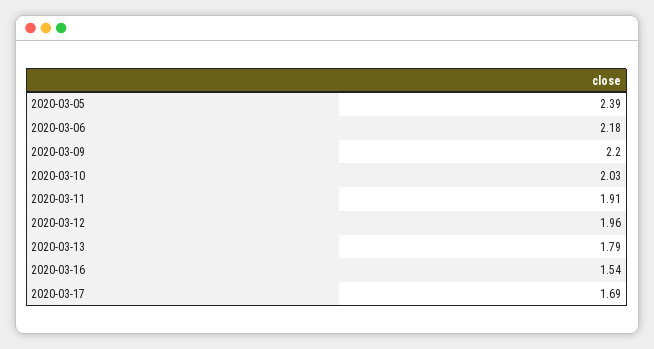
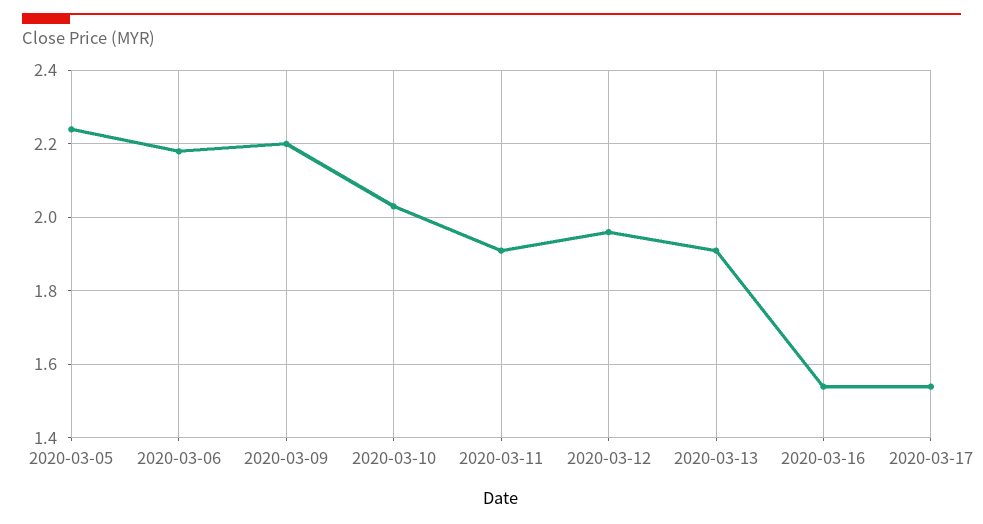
2020-03-05: 2.39 -> 2.25
2020-03-13: 1.79 -> 1.9
2020-03-17: 1.69 -> 1.55

